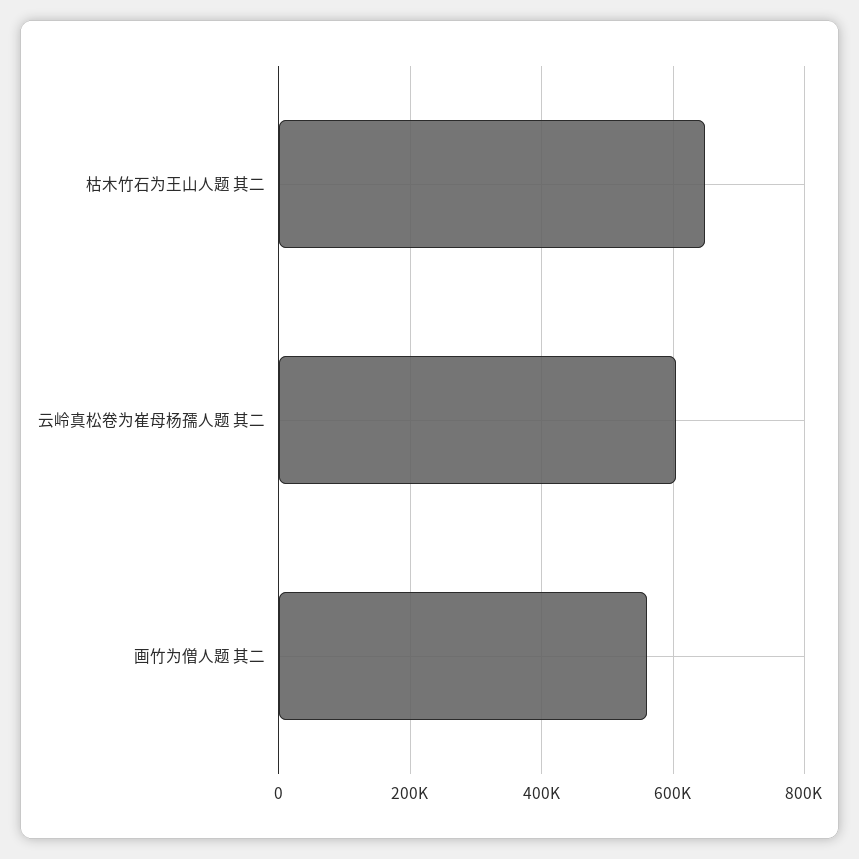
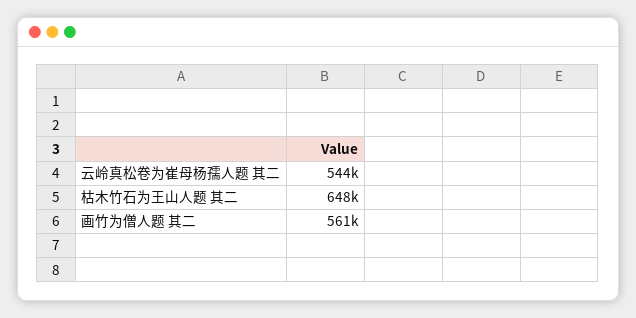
云岭真松卷为崔母杨孺人题 其二: 600000 -> 544000

